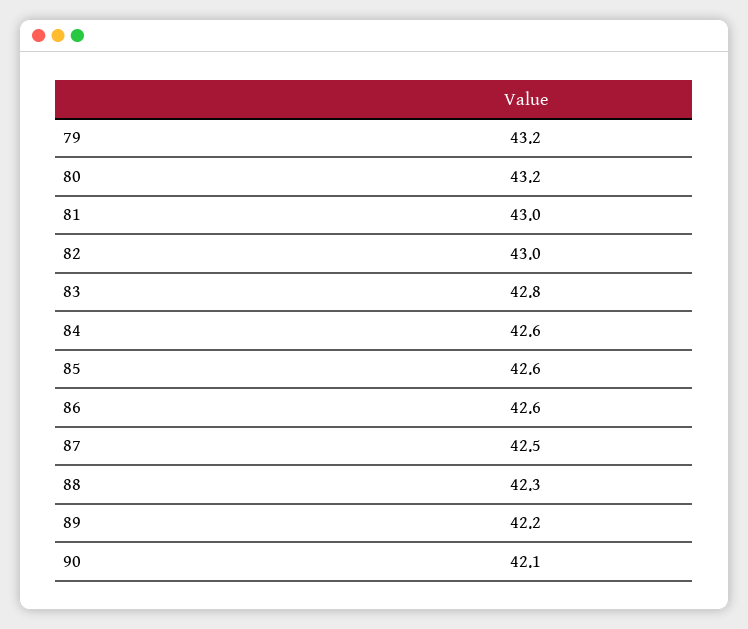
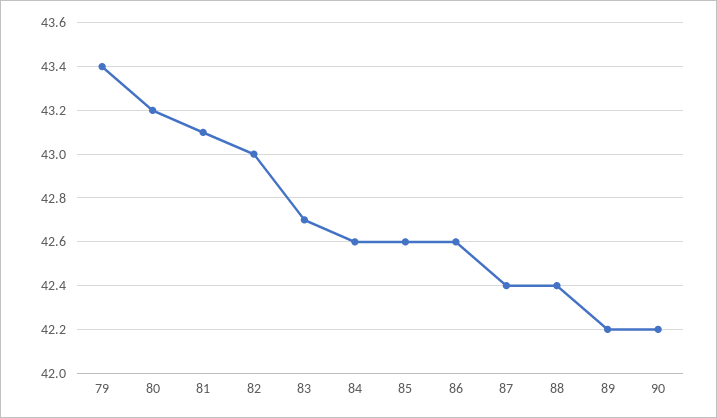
79: 43.2 -> 43.4
81: 43 -> 43.1
83: 42.8 -> 42.7
87: 42.5 -> 42.4
88: 42.3 -> 42.4
90: 42.1 -> 42.2

